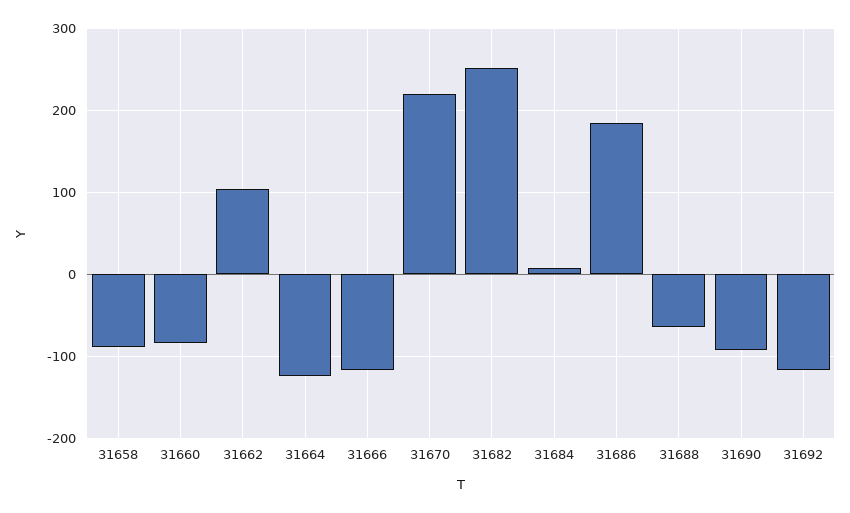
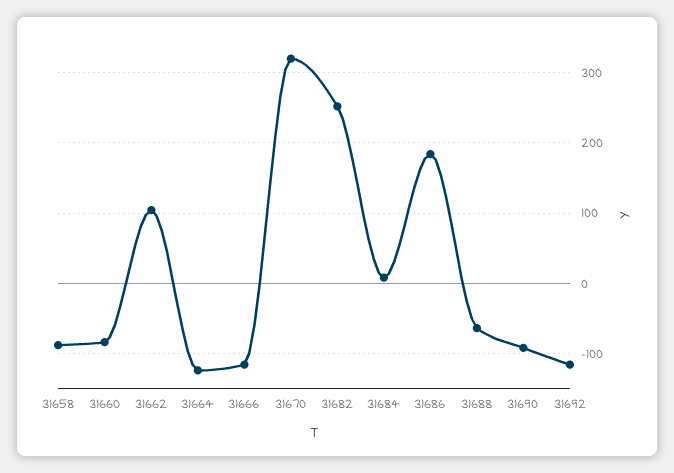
31670: 220 -> 320

